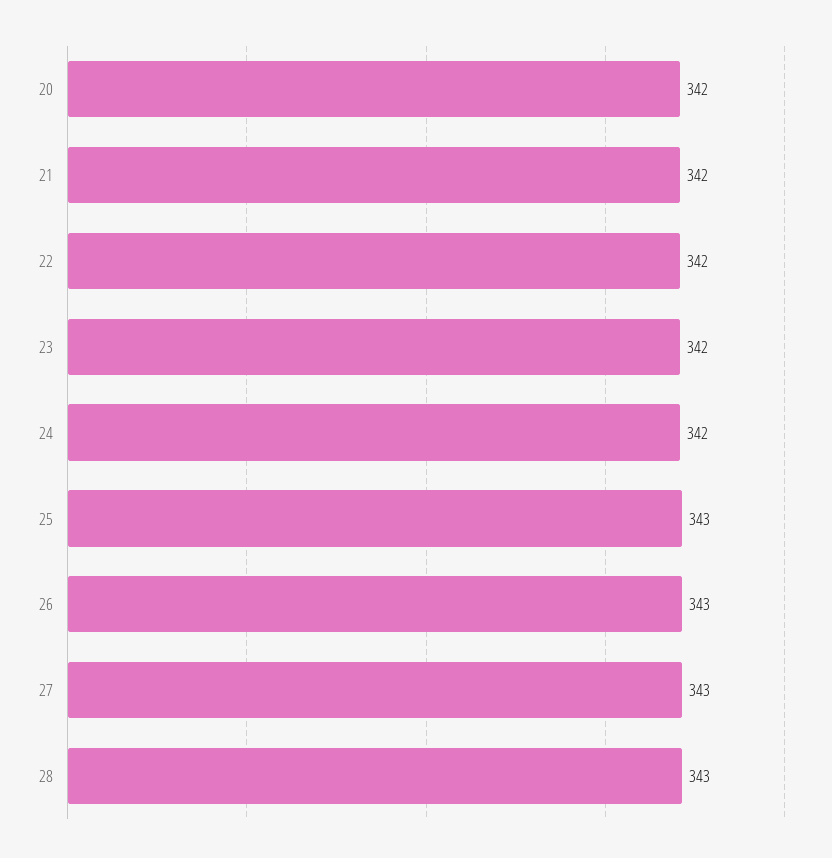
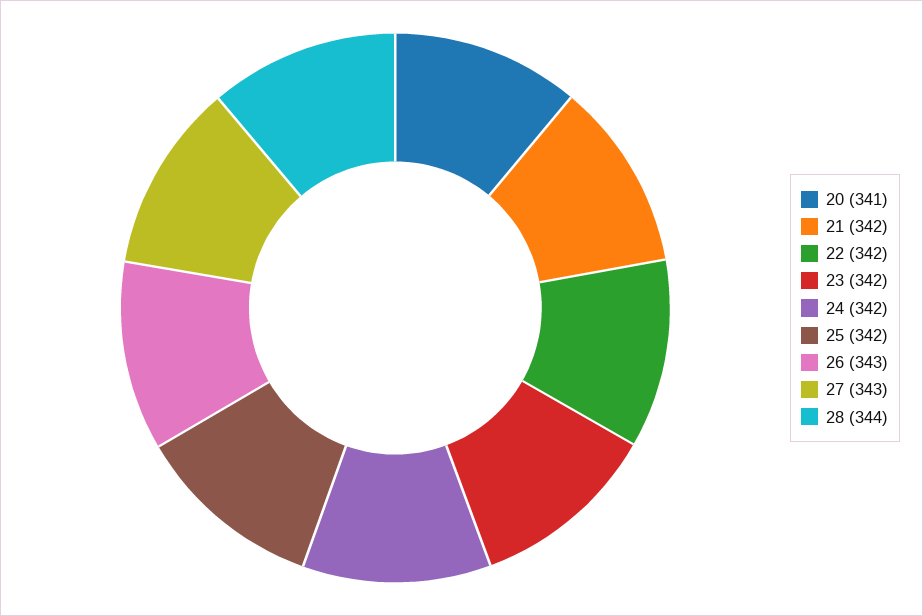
20: 342 -> 341
25: 343 -> 342
28: 343 -> 344

